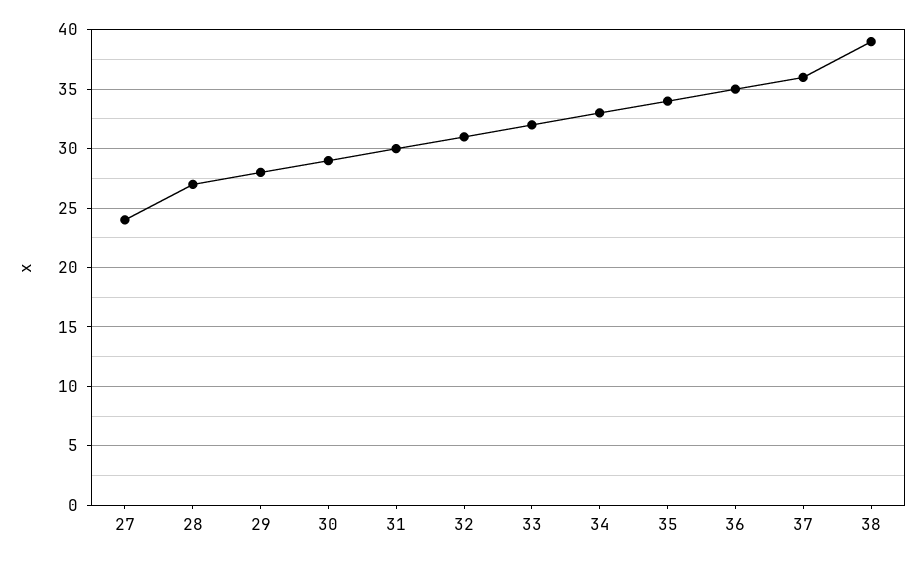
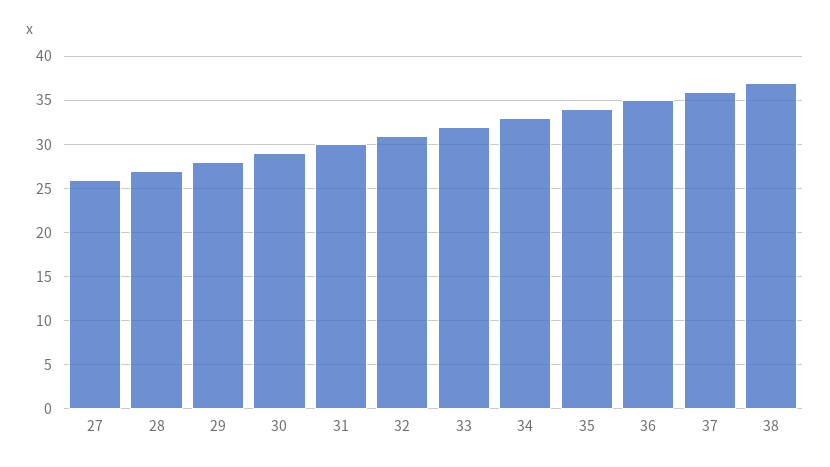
27: 24 -> 26
38: 39 -> 37

